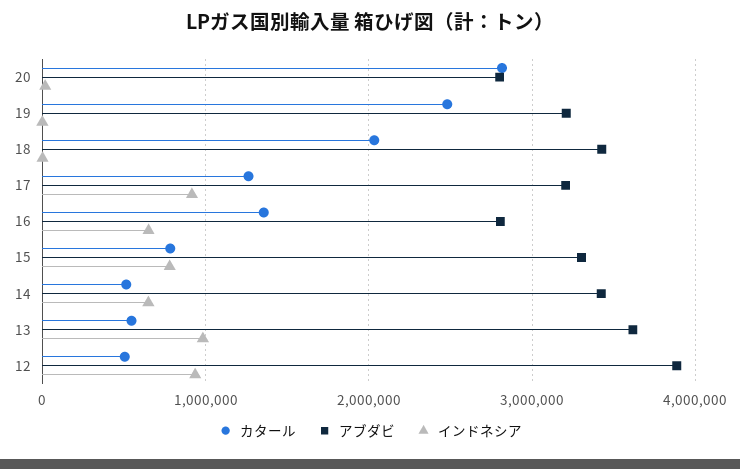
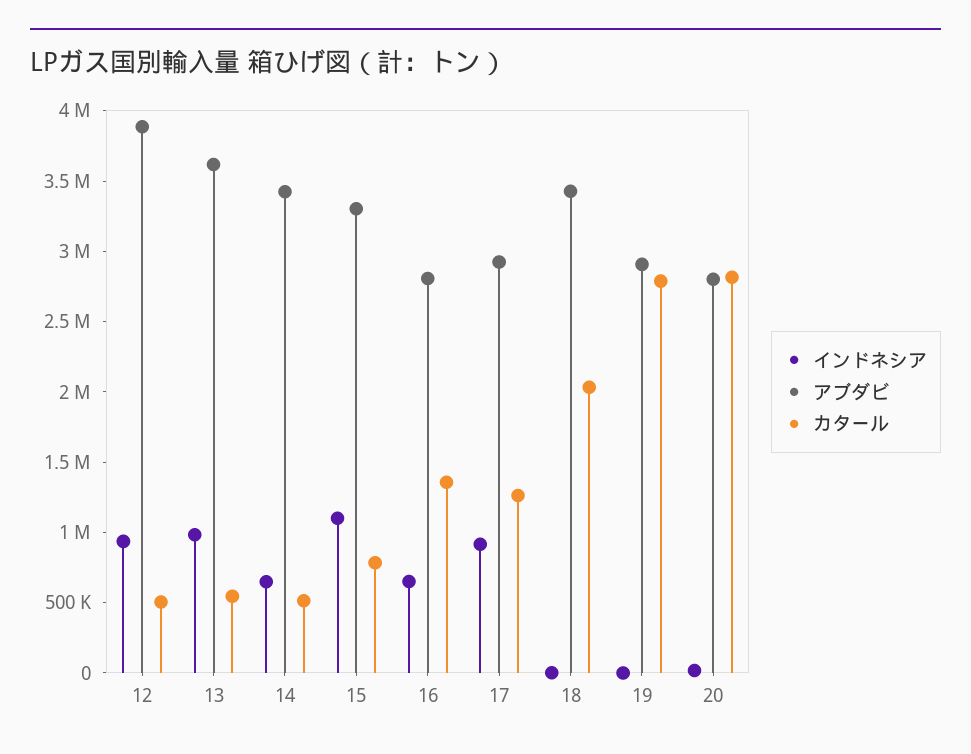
カタール, 19: 2500000 -> 2800000
アブダビ, 19: 3200000 -> 2900000
アブダビ, 17: 3200000 -> 2900000
インドネシア, 15: 800000 -> 1100000

